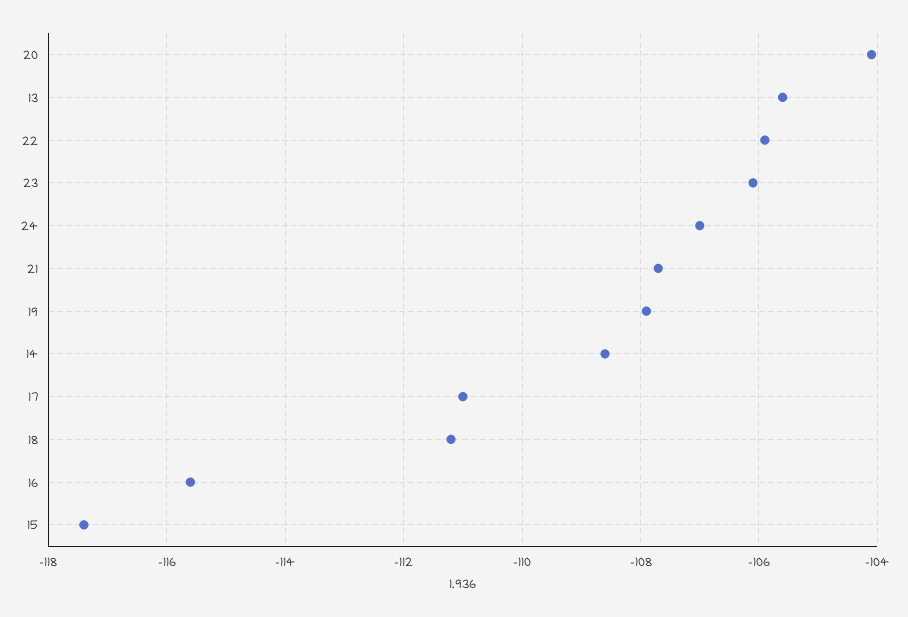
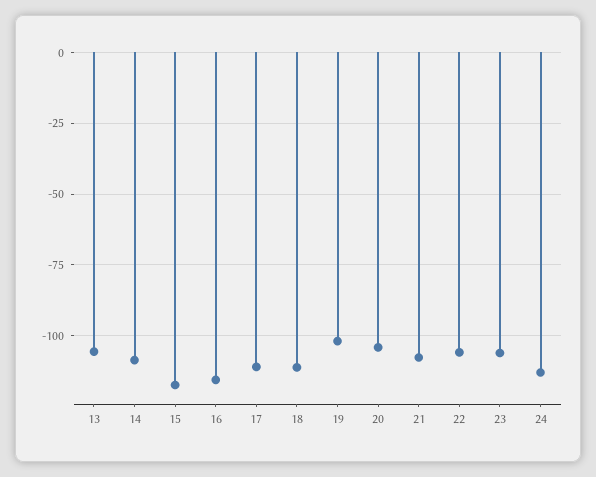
24: -107 -> -112.5
19: -108 -> -102.5

